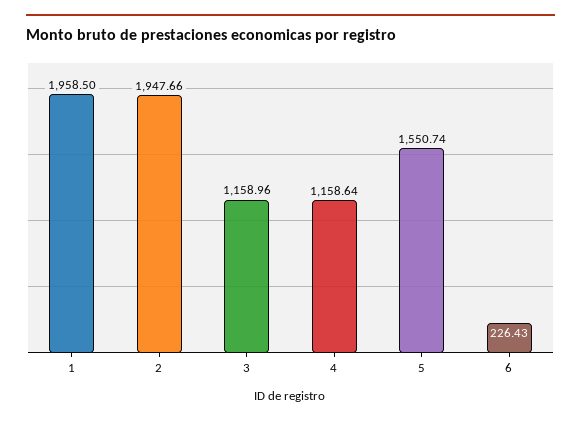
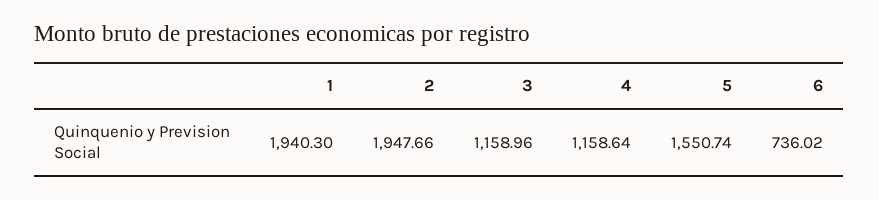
1: 1958.5 -> 1940.3
6: 226.43 -> 736.02

